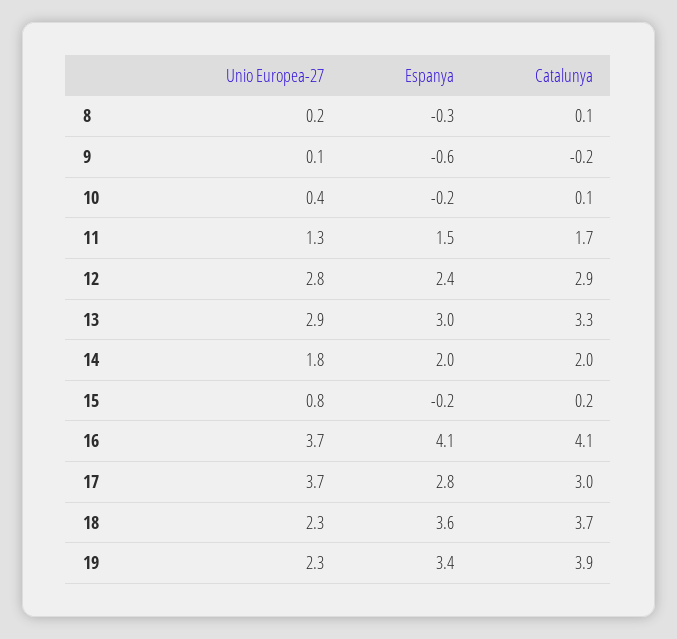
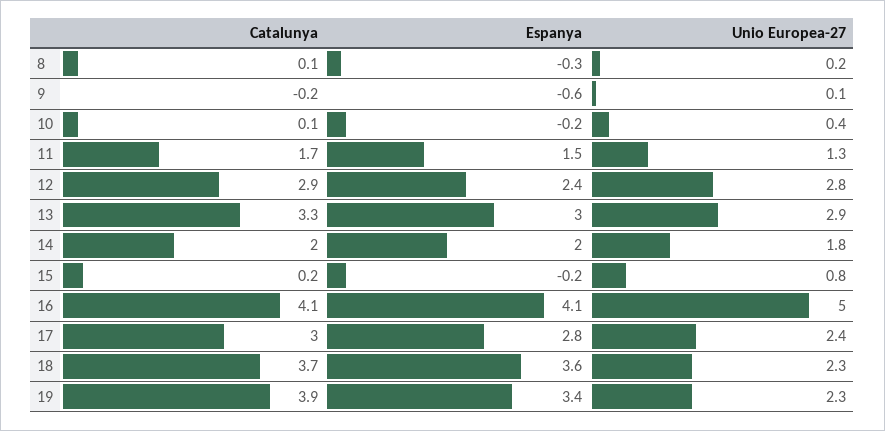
Unio Europea-27, 16: 3.7 -> 5
Unio Europea-27, 17: 3.7 -> 2.4

